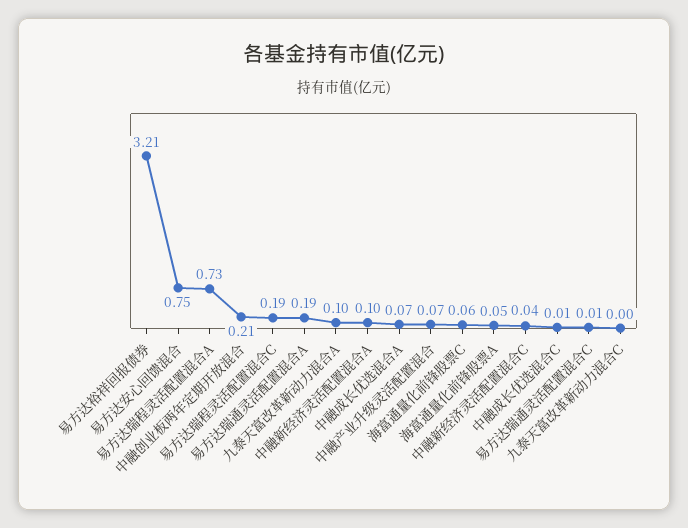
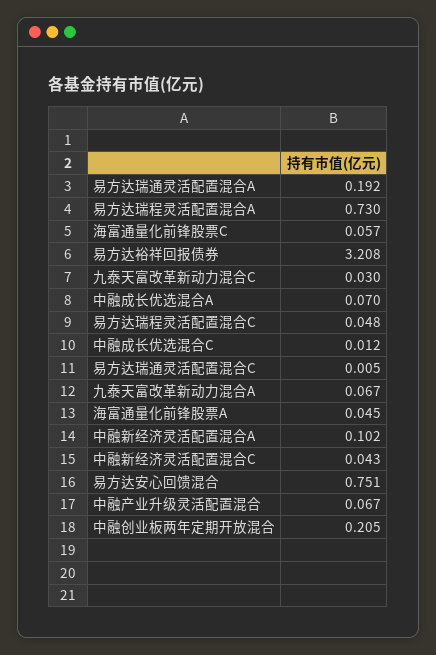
易方达瑞程灵活配置混合C: 0.19 -> 0.048
九泰天富改革新动力混合A: 0.1 -> 0.067
九泰天富改革新动力混合C: 0 -> 0.03

